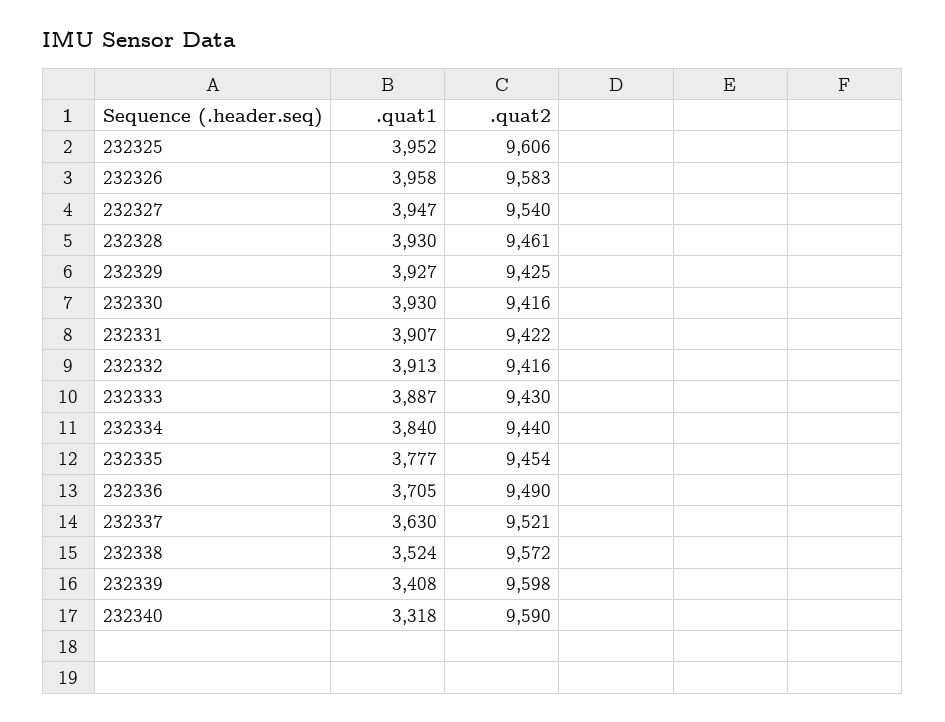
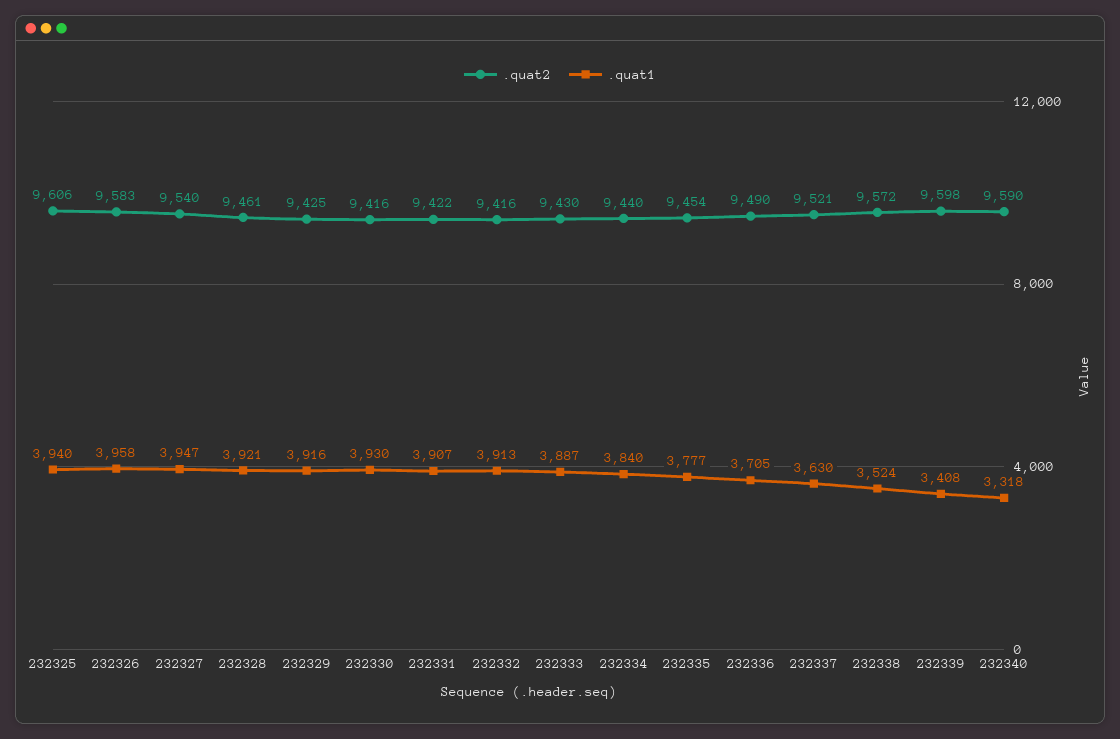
.quat1, 232325: 3952 -> 3940
.quat1, 232328: 3930 -> 3921
.quat1, 232329: 3927 -> 3916

